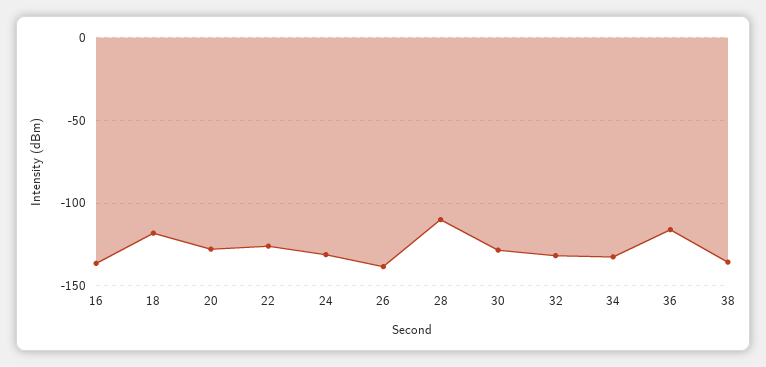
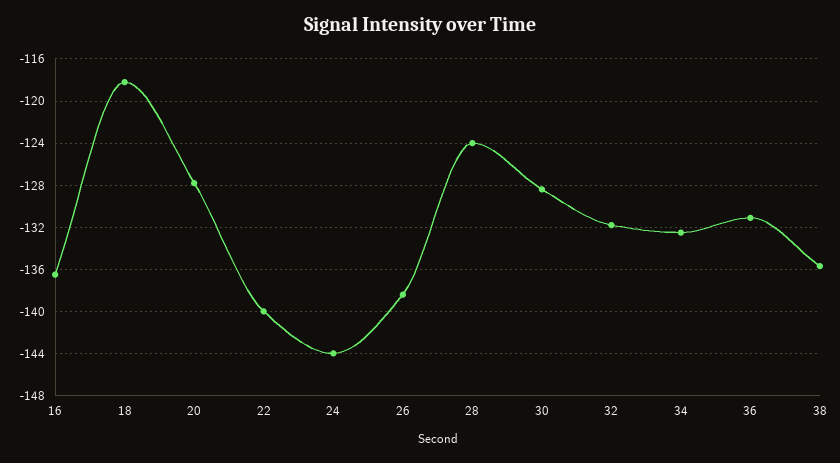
22: -125 -> -140
24: -130 -> -144
28: -110 -> -124
36: -115 -> -131

